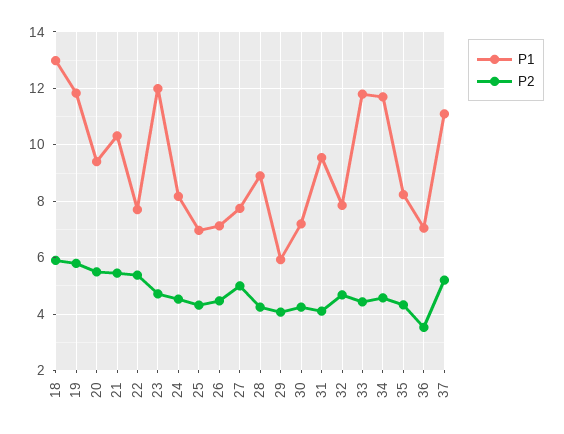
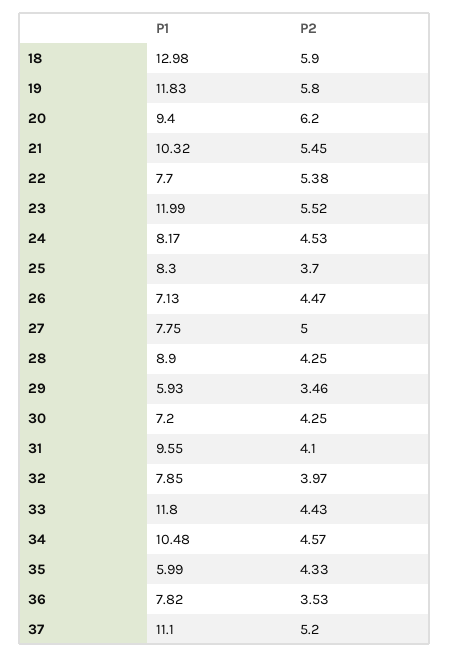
P2, 20: 5.5 -> 6.2
P2, 23: 4.75 -> 5.52
P1, 25: 7 -> 8.3
P2, 25: 4.25 -> 3.7
P2, 29: 4 -> 3.46
P2, 32: 4.75 -> 3.97
P1, 34: 11.75 -> 10.48
P1, 35: 8.25 -> 5.99
P1, 36: 7 -> 7.82

